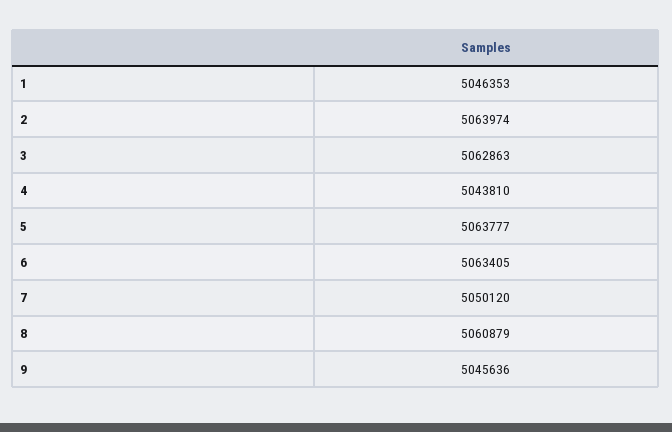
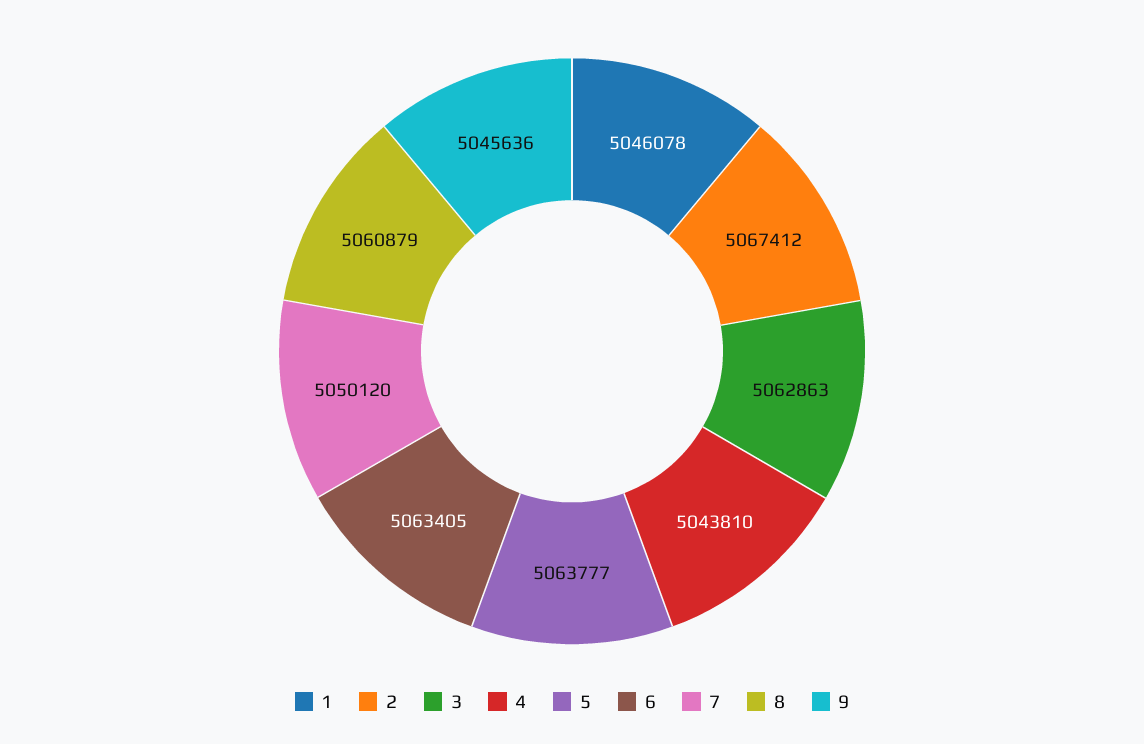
1: 5046353 -> 5046078
2: 5063974 -> 5067412

